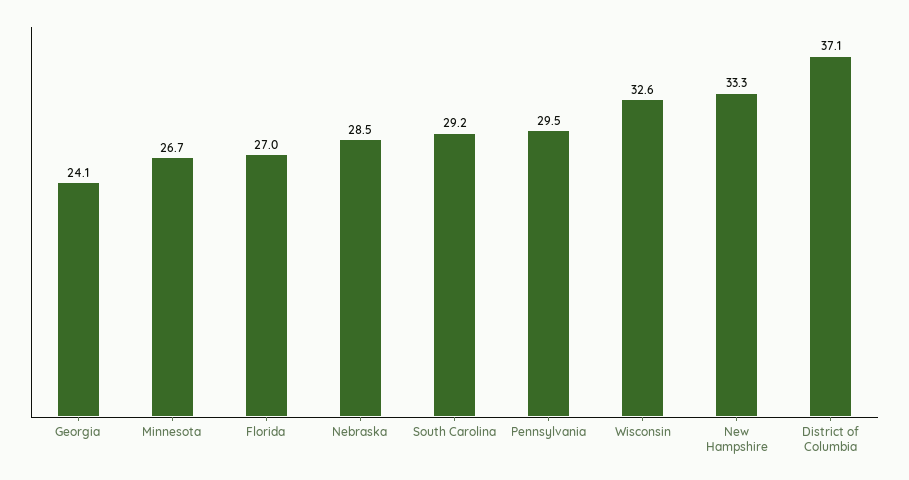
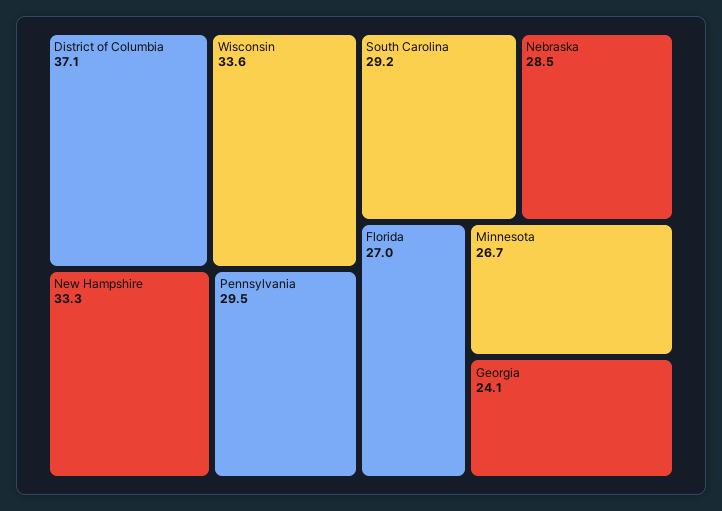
Wisconsin: 32.6 -> 33.6

